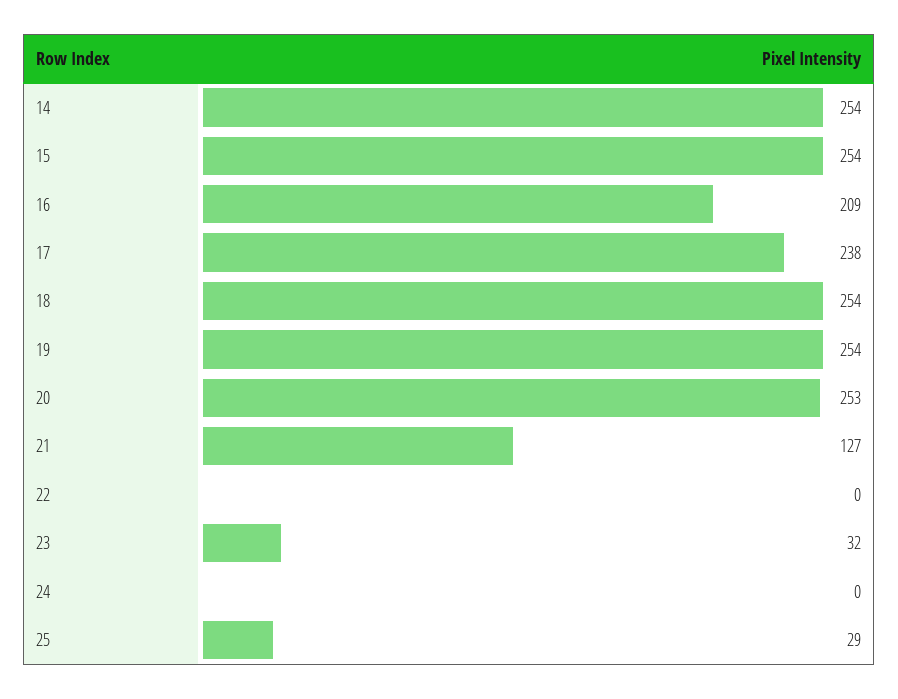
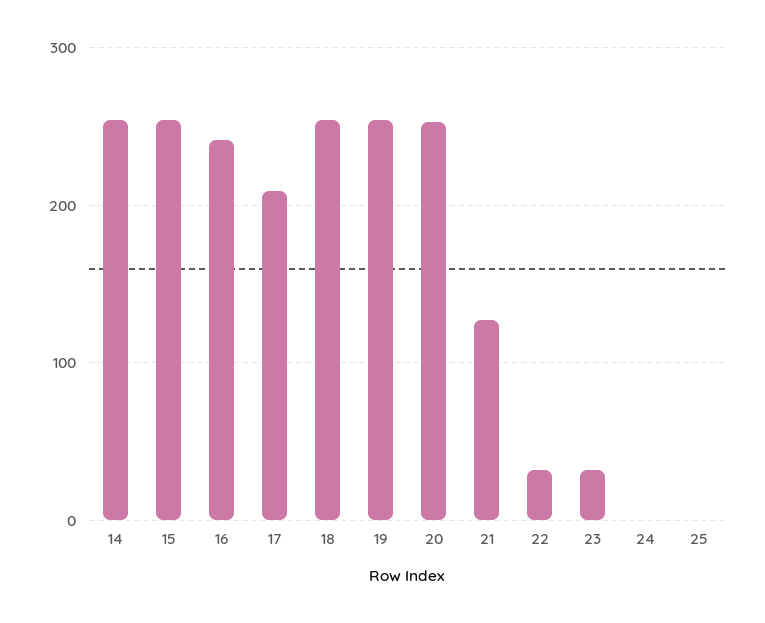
16: 209 -> 240
17: 238 -> 210
22: 0 -> 30
25: 29 -> 0

